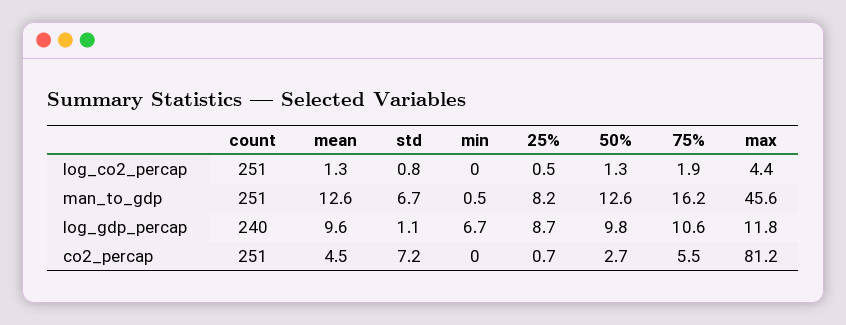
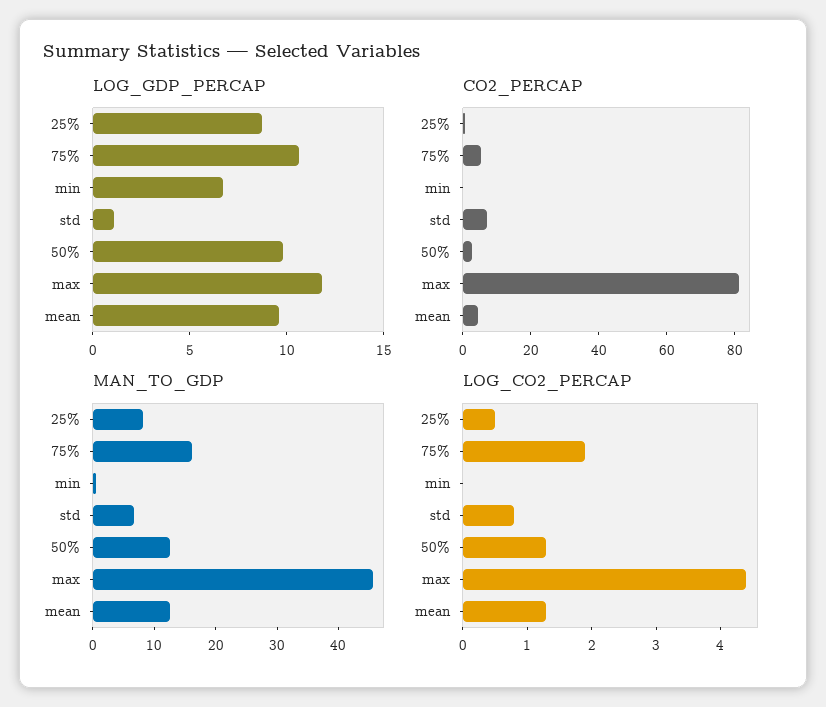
log_co2_percap, count: 251 -> none
man_to_gdp, count: 251 -> none
log_gdp_percap, count: 240 -> none
co2_percap, count: 251 -> none

